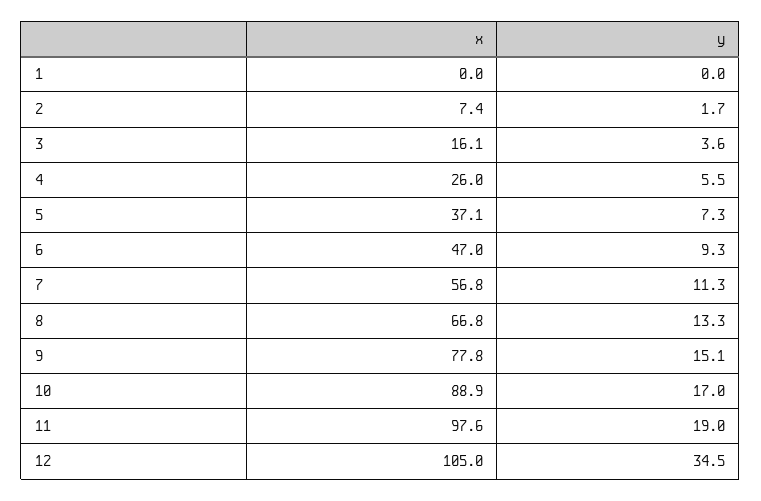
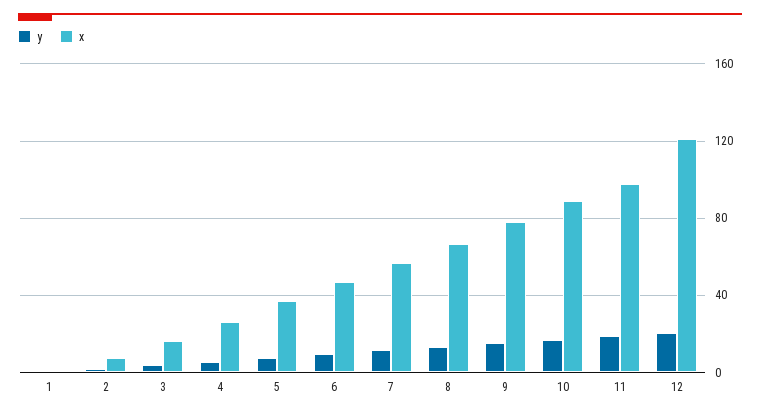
x, 12: 105 -> 120
y, 12: 34.5 -> 20

